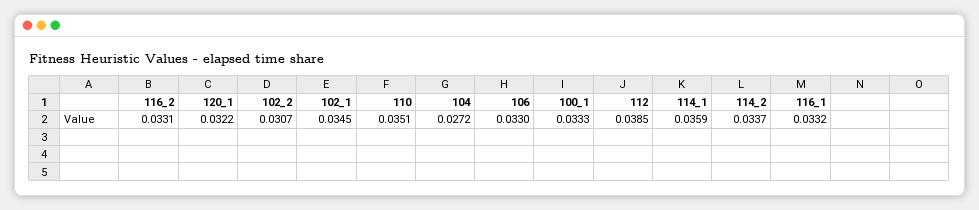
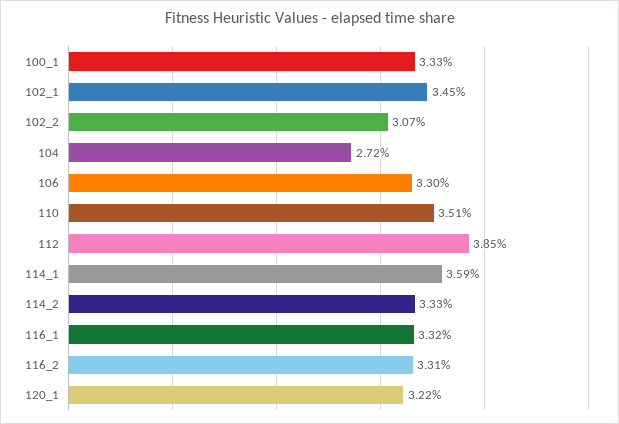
114_2: 0.0337 -> 0.0333

